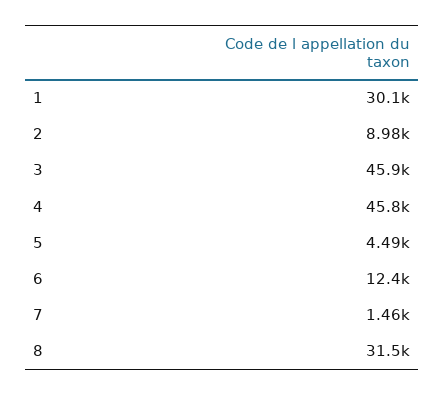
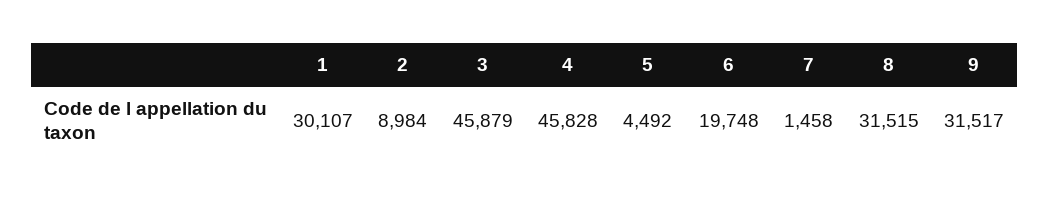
6: 12400 -> 19748
9: none -> 31517

